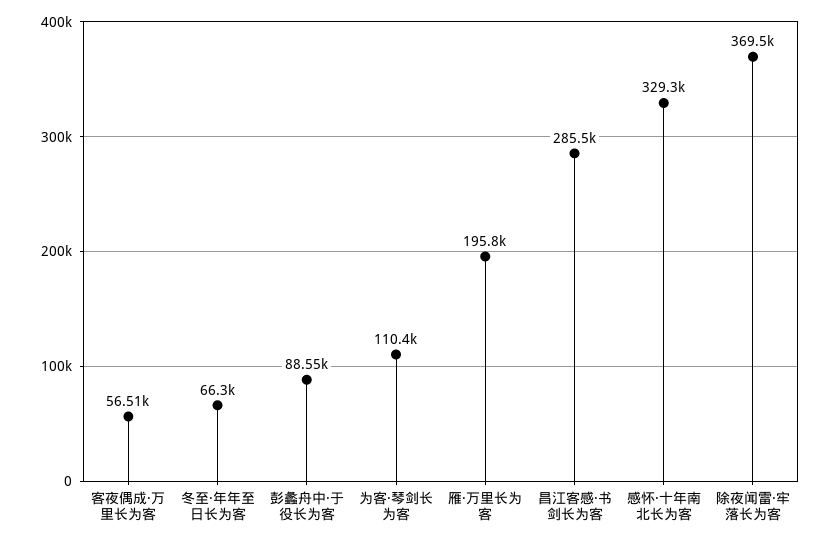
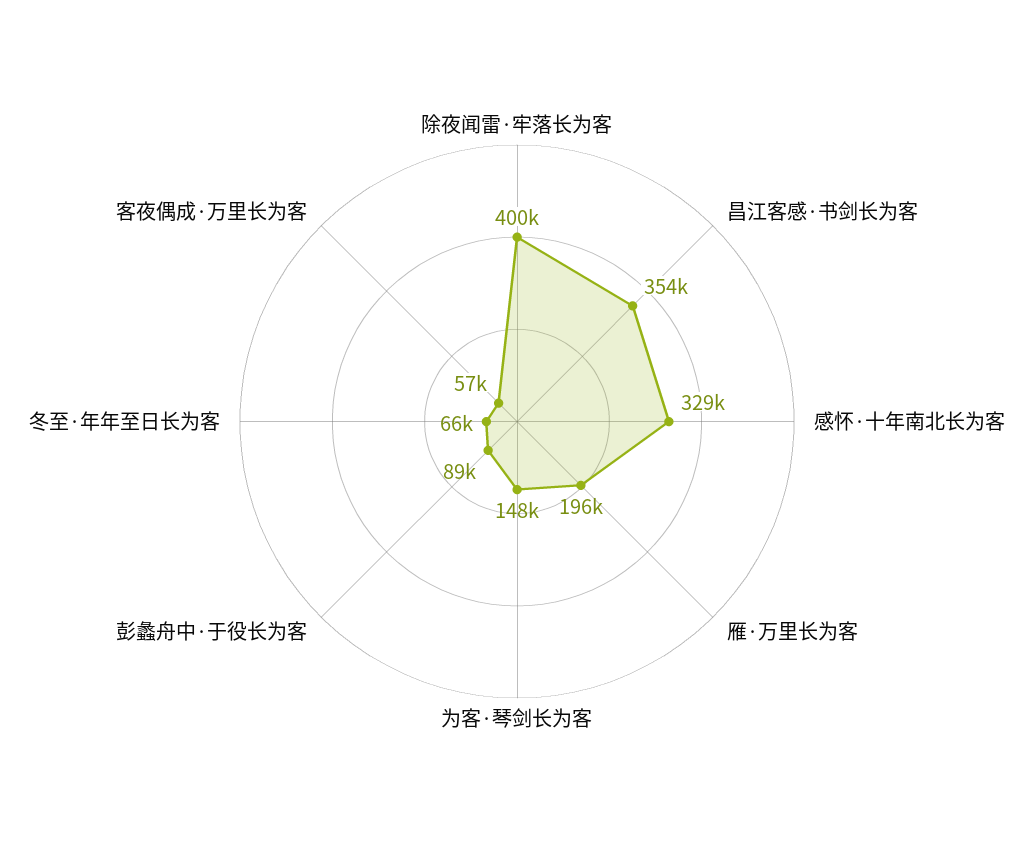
为客·琴剑长为客: 110400 -> 148000
昌江客感·书剑长为客: 285500 -> 354000
除夜闻雷·牢落长为客: 369500 -> 400000

